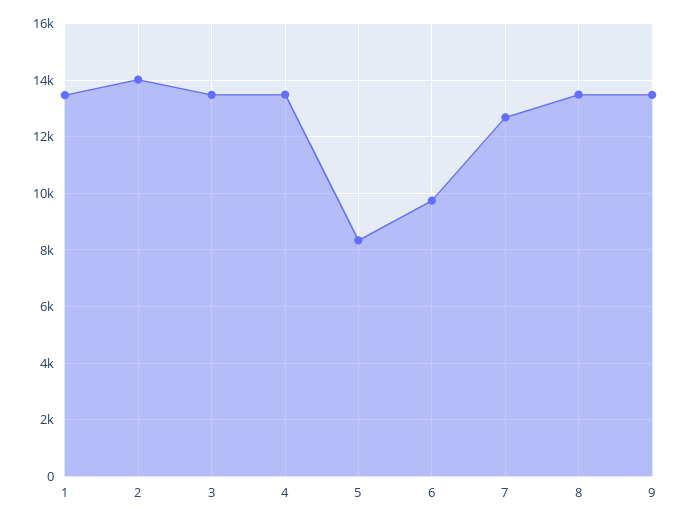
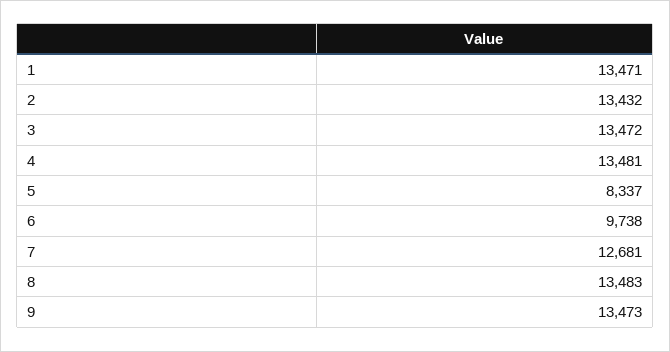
2: 14000 -> 13432

